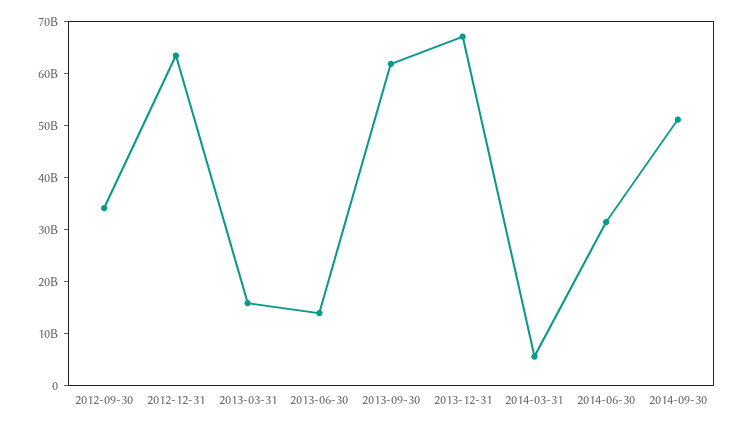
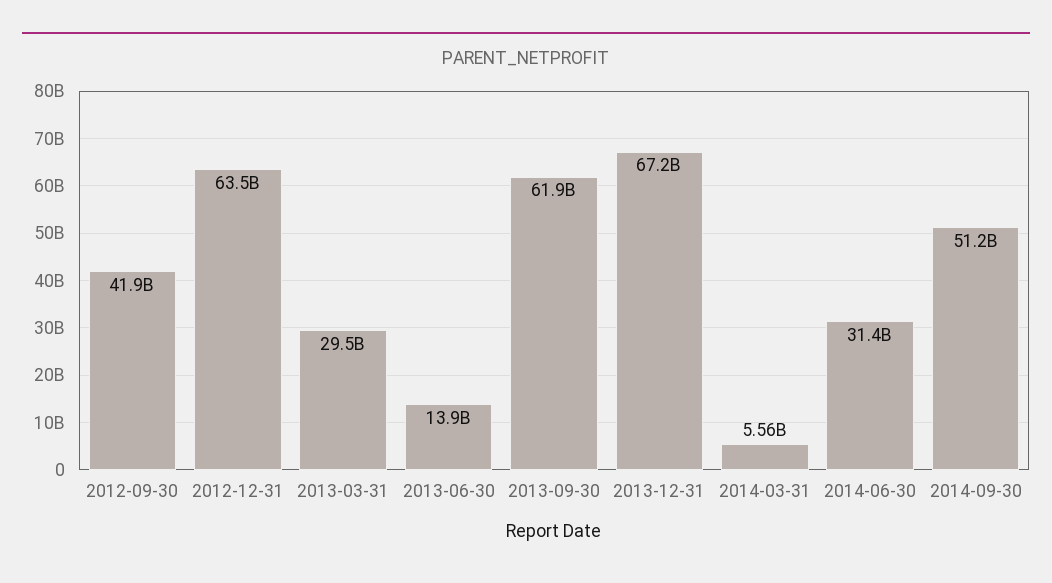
2012-09-30: 34000000000 -> 41900000000
2013-03-31: 16000000000 -> 29500000000

